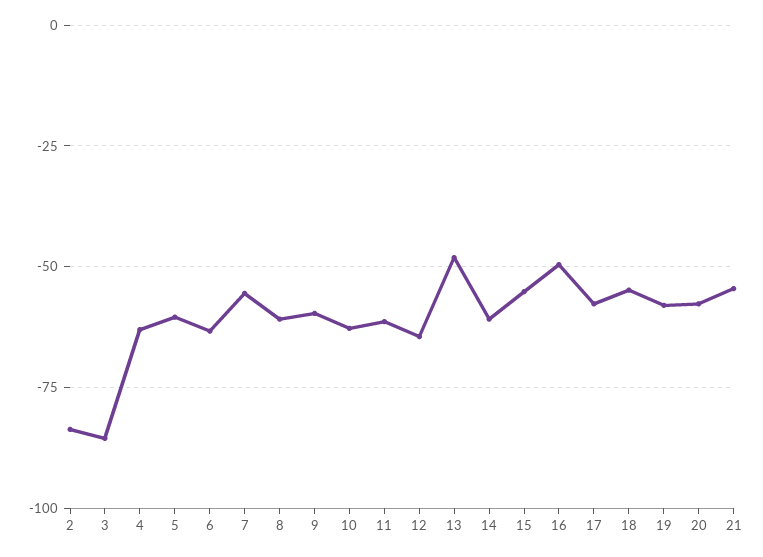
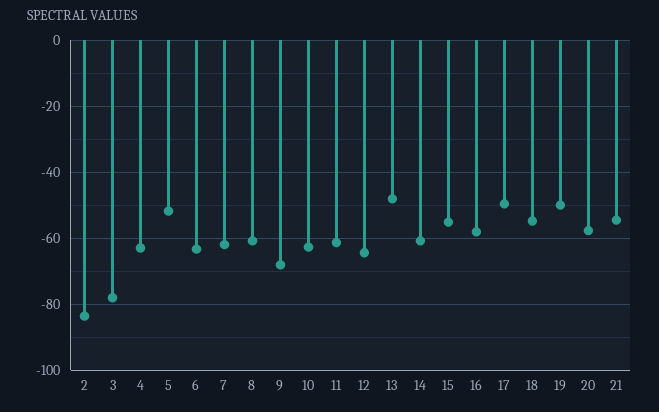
3: -85 -> -78
5: -60 -> -52
7: -55 -> -62
9: -60 -> -68
16: -50 -> -58
17: -57.5 -> -50
19: -57.5 -> -50

